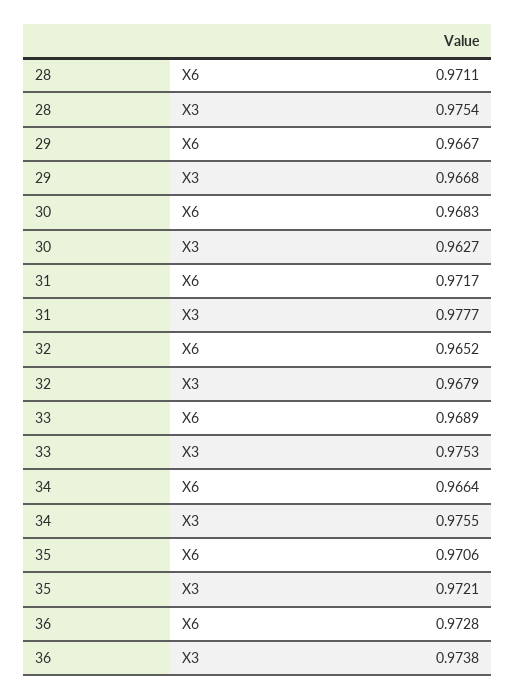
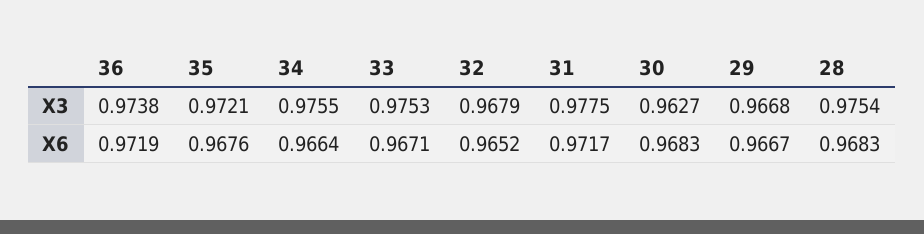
28, X6: 0.9711 -> 0.9683
31, X3: 0.9777 -> 0.9775
33, X6: 0.9689 -> 0.9671
35, X6: 0.9706 -> 0.9676
36, X6: 0.9728 -> 0.9719

